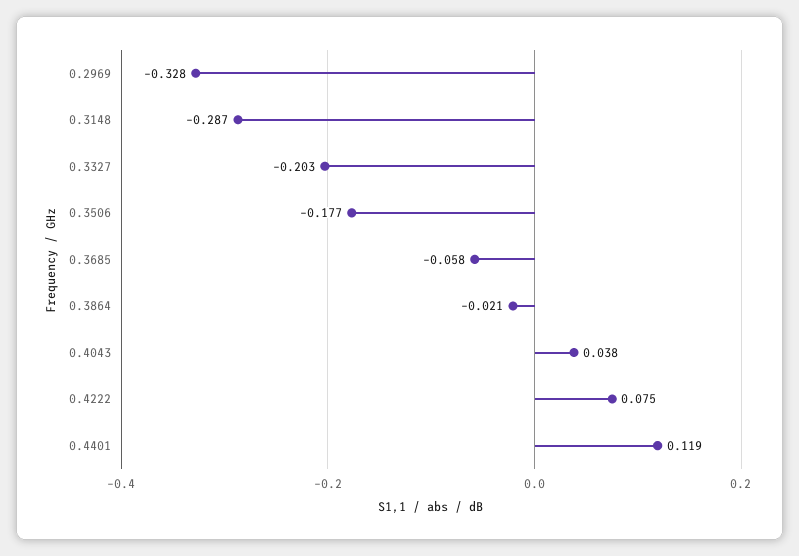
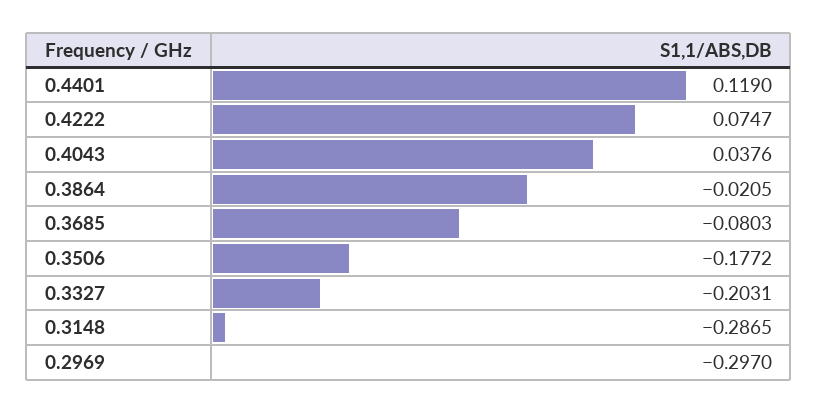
0.2969: -0.328 -> -0.297
0.3685: -0.058 -> -0.0803

